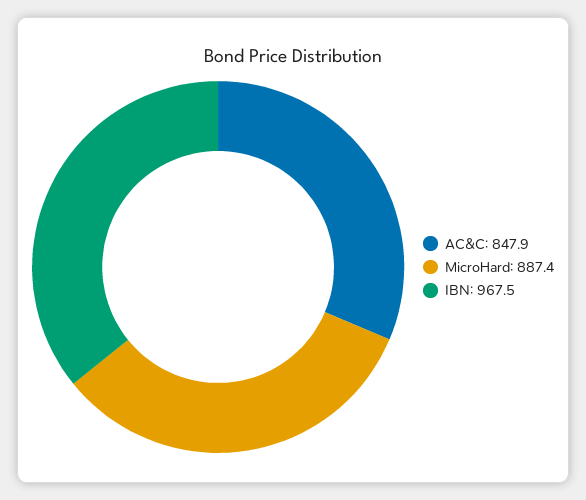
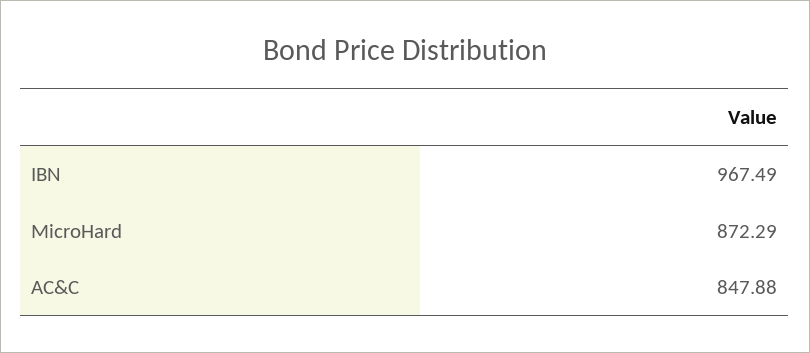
MicroHard: 887.4 -> 872.29

